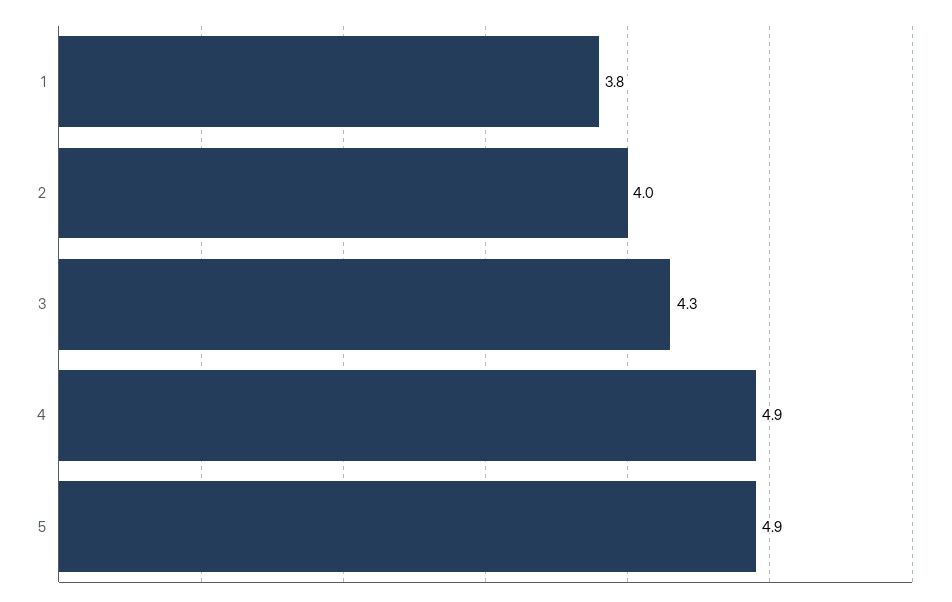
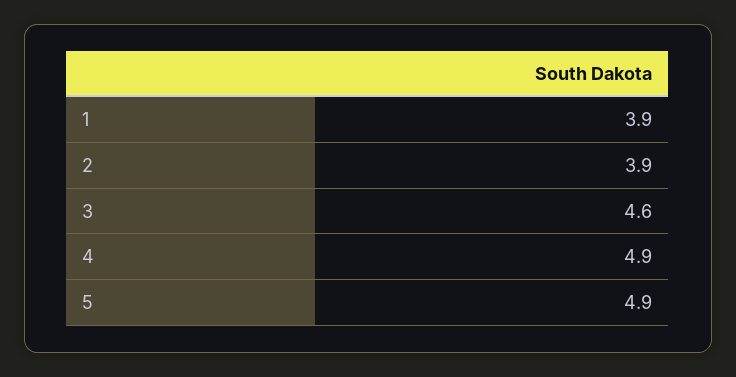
1: 3.8 -> 3.9
2: 4 -> 3.9
3: 4.3 -> 4.6

